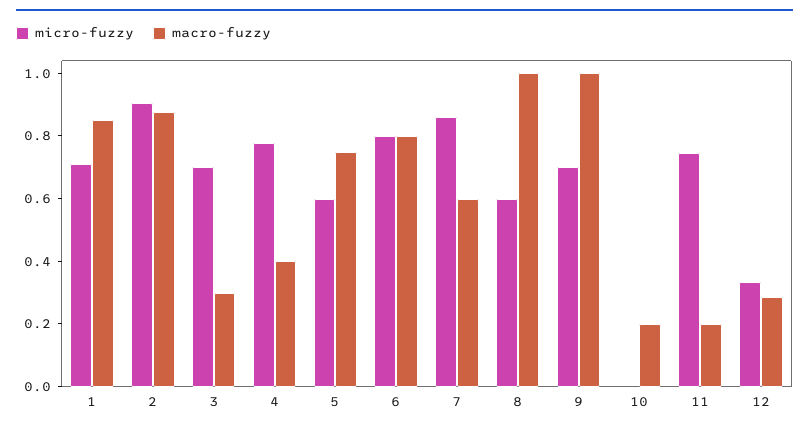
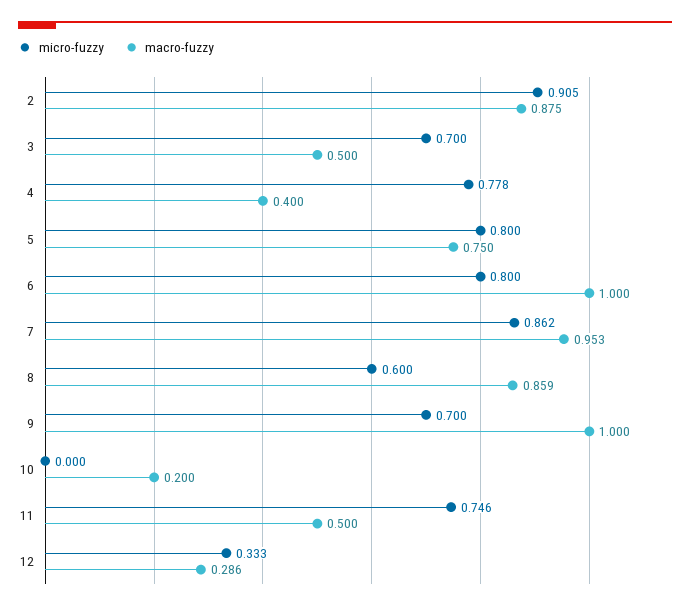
micro-fuzzy, 1: 0.7 -> none
macro-fuzzy, 1: 0.85 -> none
macro-fuzzy, 3: 0.3 -> 0.5
micro-fuzzy, 5: 0.6 -> 0.8
macro-fuzzy, 6: 0.8 -> 1
macro-fuzzy, 7: 0.6 -> 0.953
macro-fuzzy, 8: 1 -> 0.859
macro-fuzzy, 11: 0.2 -> 0.5

